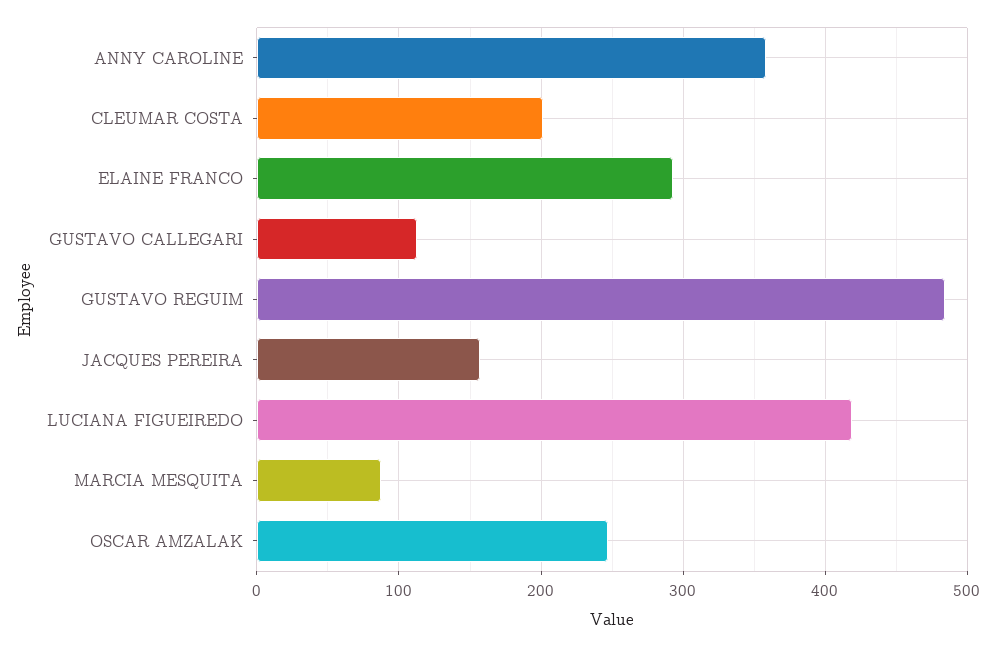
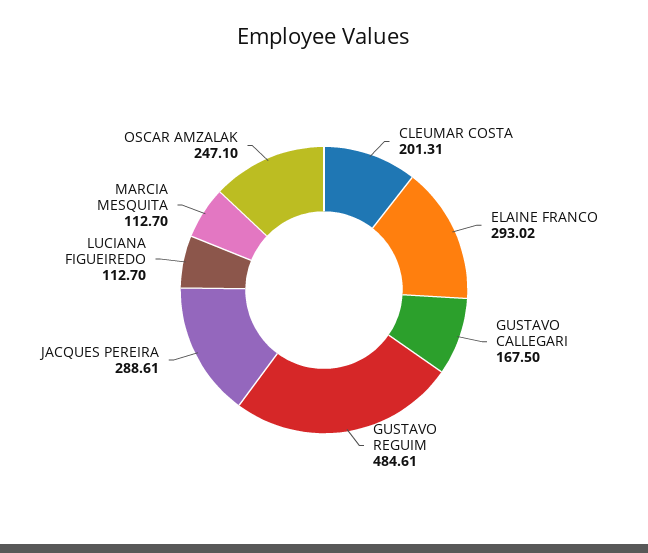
ANNY CAROLINE: 360 -> none
GUSTAVO CALLEGARI: 110 -> 167.5
JACQUES PEREIRA: 160 -> 288.61
LUCIANA FIGUEIREDO: 420 -> 112.7
MARCIA MESQUITA: 90 -> 112.7

